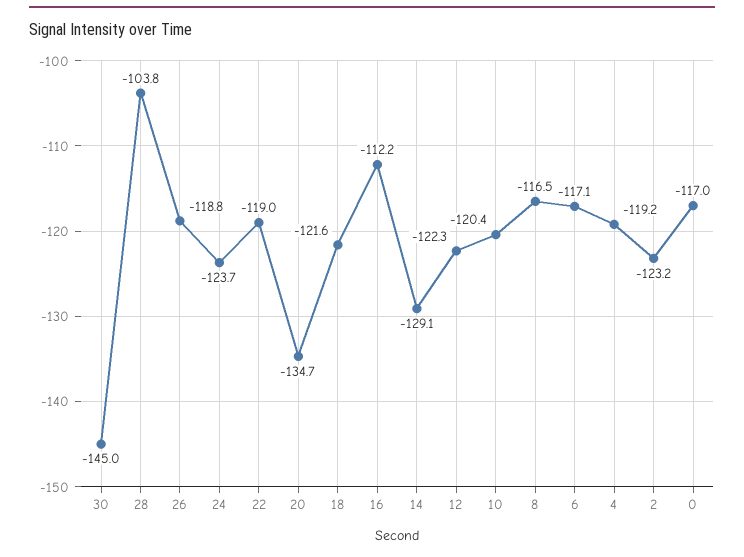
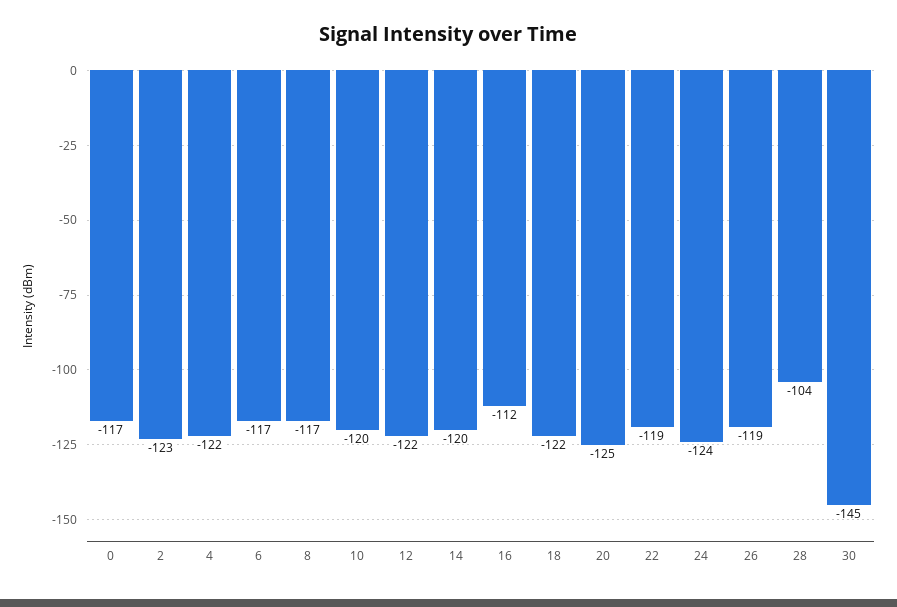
20: -134.7 -> -125
14: -129.1 -> -120
4: -119.2 -> -122

